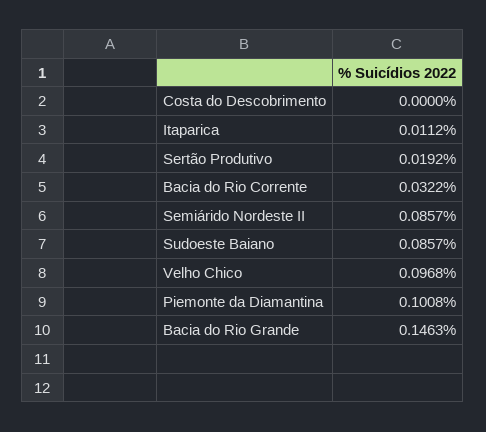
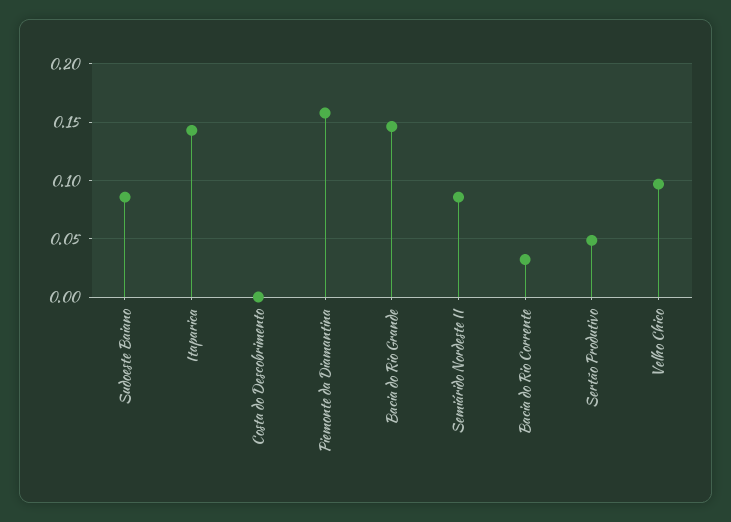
Itaparica: 0.0112 -> 0.14
Sertão Produtivo: 0.0192 -> 0.05
Piemonte da Diamantina: 0.1008 -> 0.16

